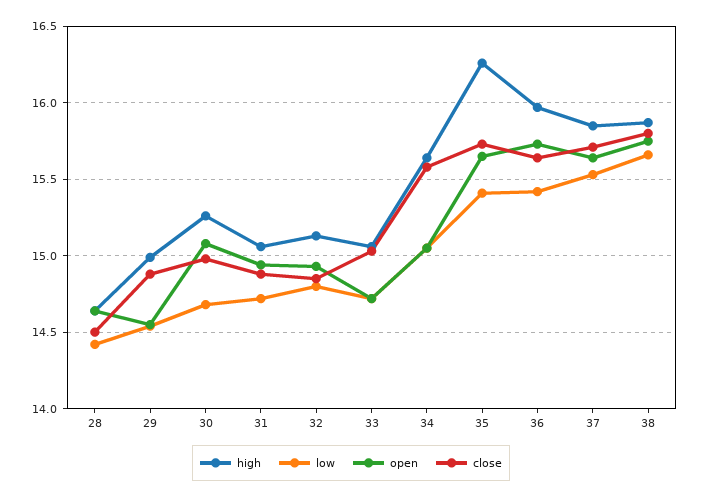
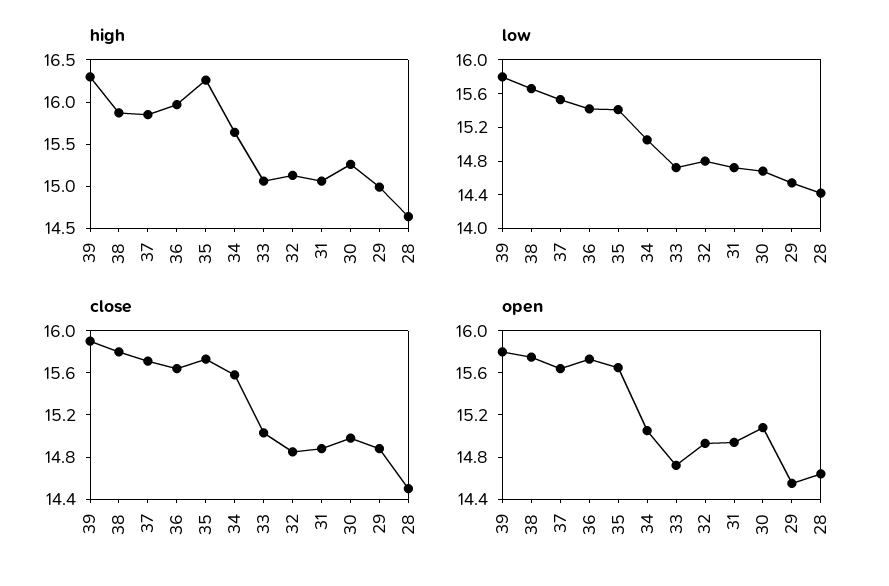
high, 39: none -> 16.3
low, 39: none -> 15.8
close, 39: none -> 15.9
open, 39: none -> 15.8

